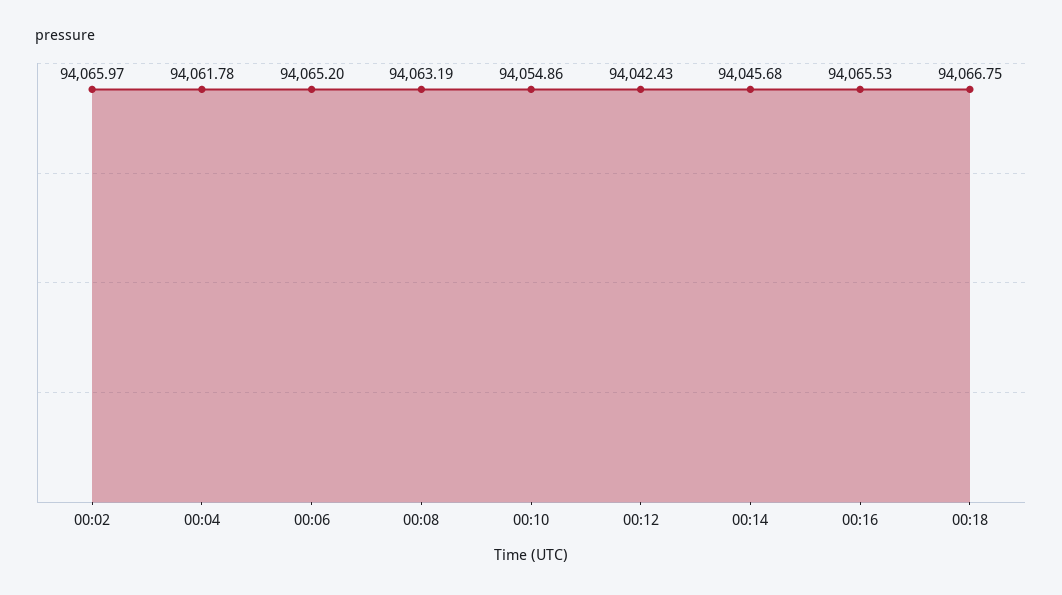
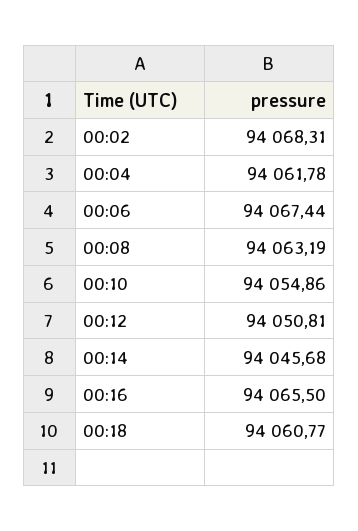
00:02: 94065.97 -> 94068.31
00:06: 94065.2 -> 94067.44
00:12: 94042.43 -> 94050.81
00:16: 94065.53 -> 94065.5
00:18: 94066.75 -> 94060.77

